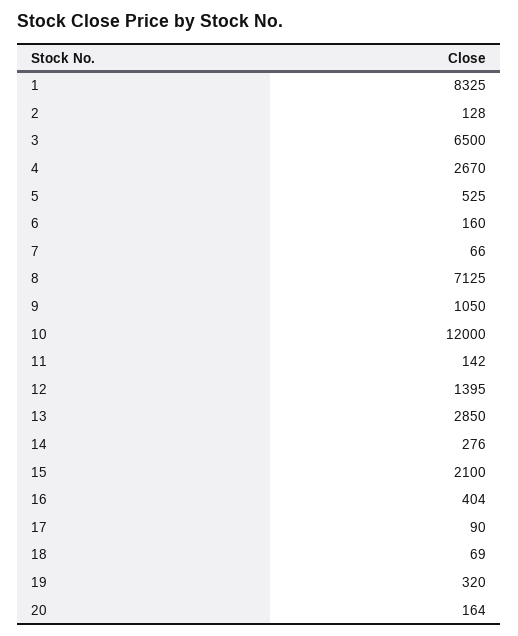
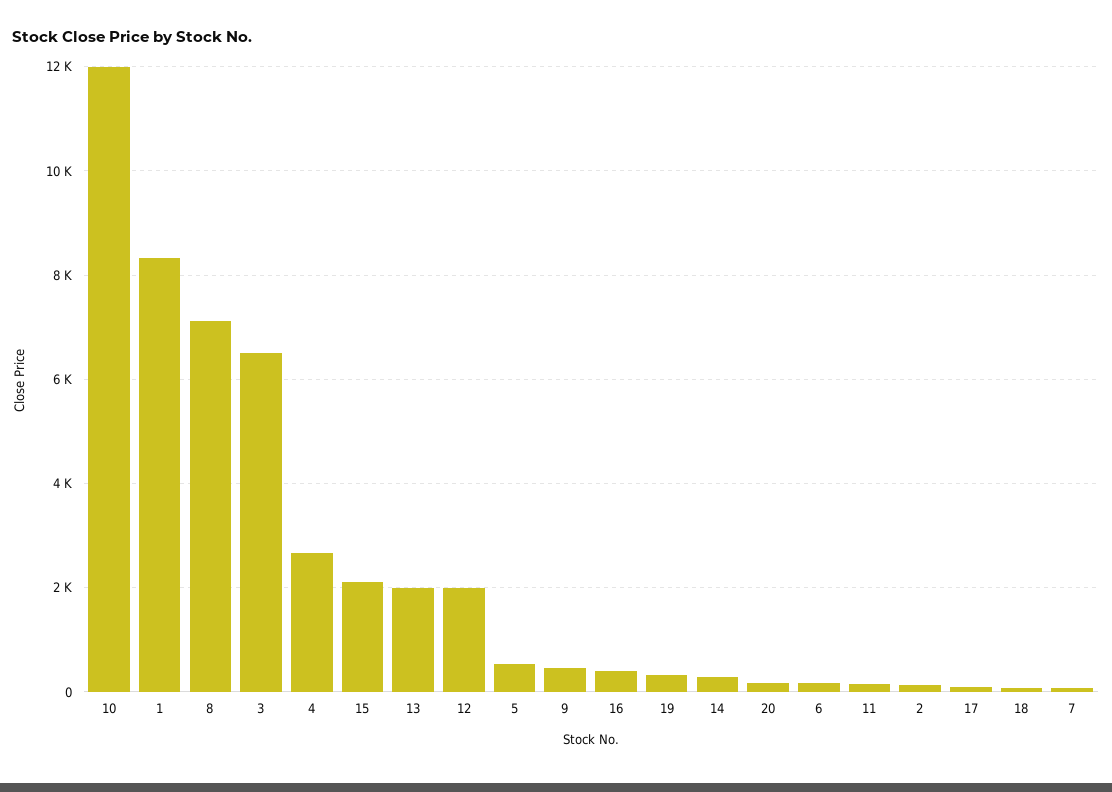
9: 1050 -> 400
12: 1395 -> 2000
13: 2850 -> 2000

